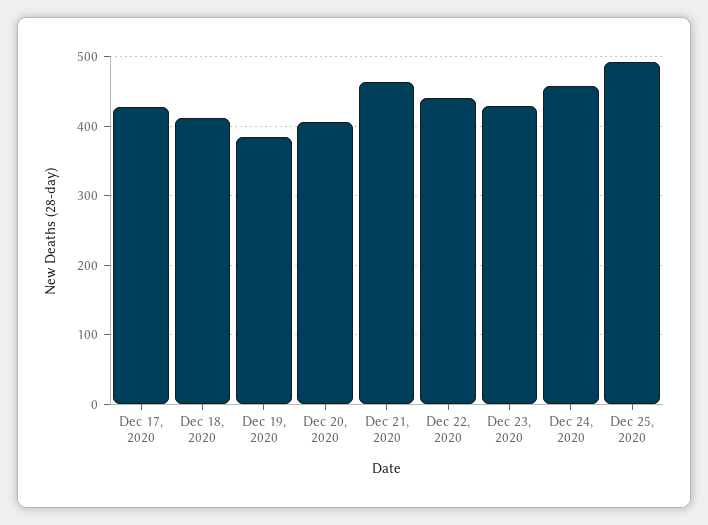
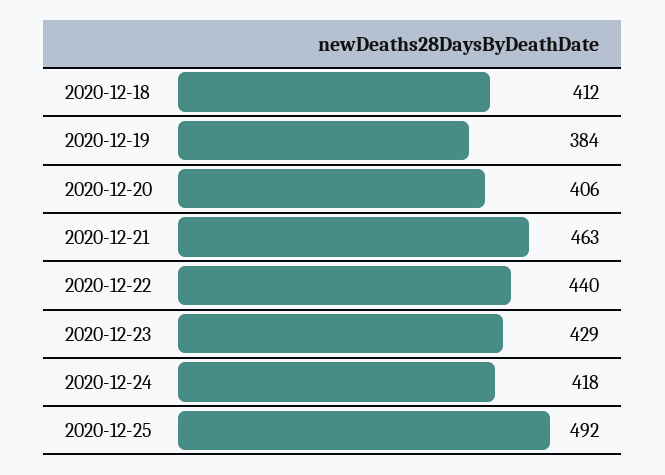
Dec 17, 2020: 430 -> none
Dec 24, 2020: 460 -> 418

